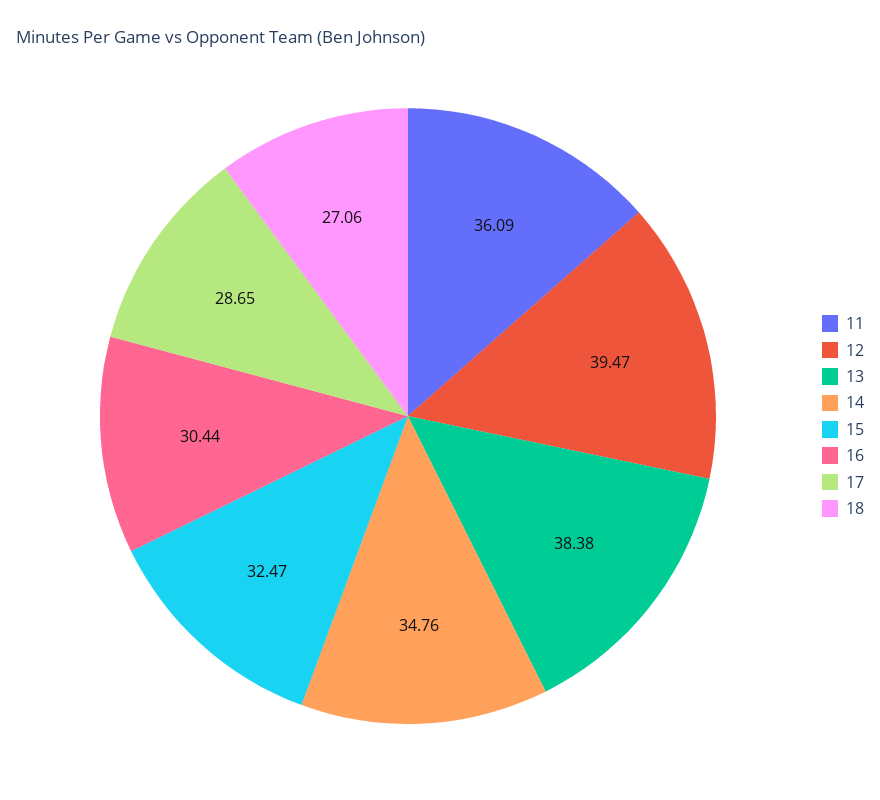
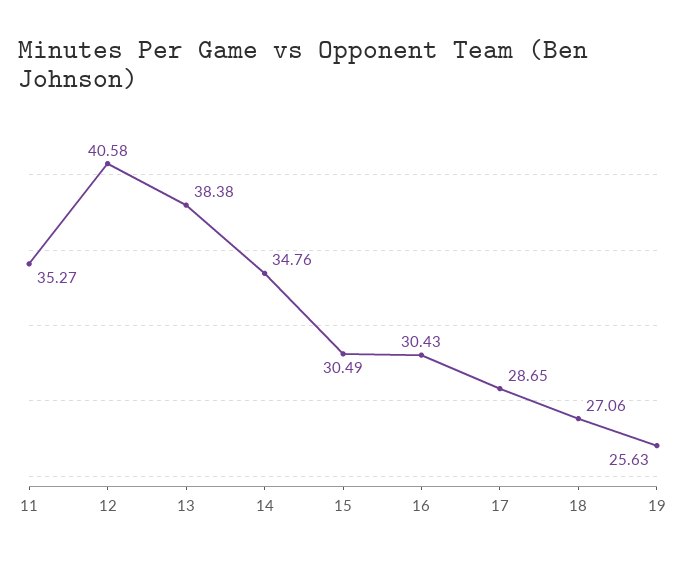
11: 36.09 -> 35.27
12: 39.47 -> 40.58
15: 32.47 -> 30.49
16: 30.44 -> 30.43
19: none -> 25.63

